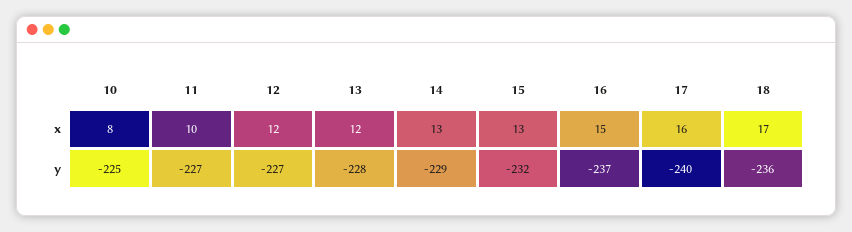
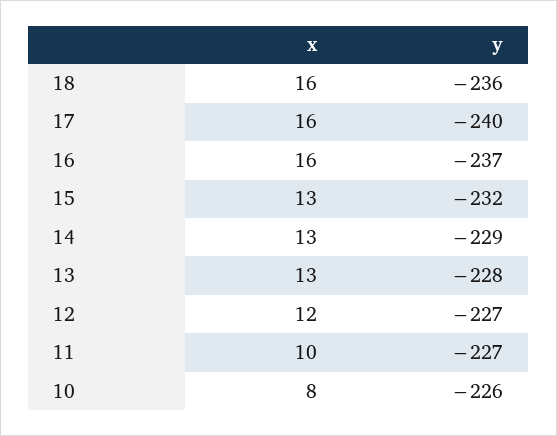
13, x: 12 -> 13
16, x: 15 -> 16
18, x: 17 -> 16
10, y: -225 -> -226

